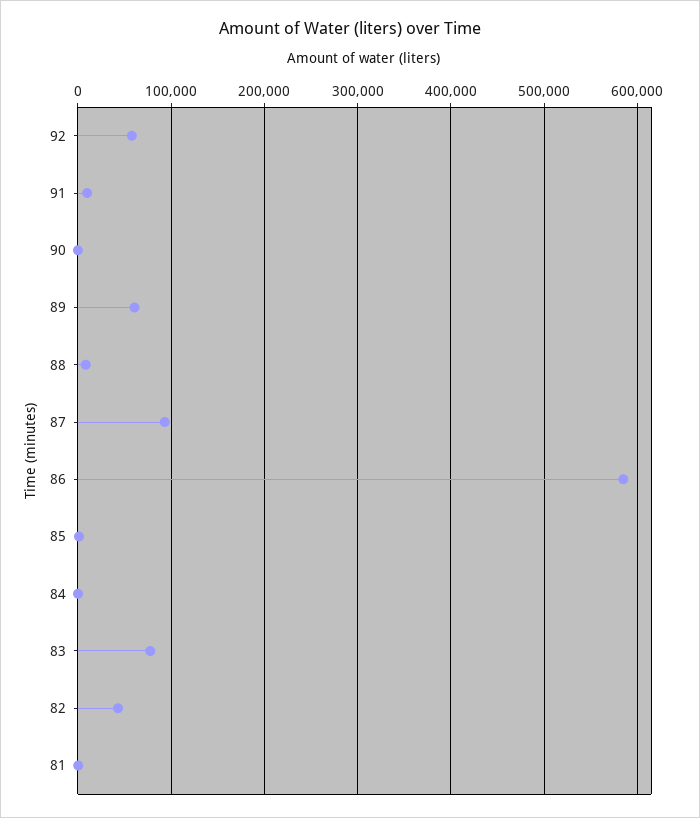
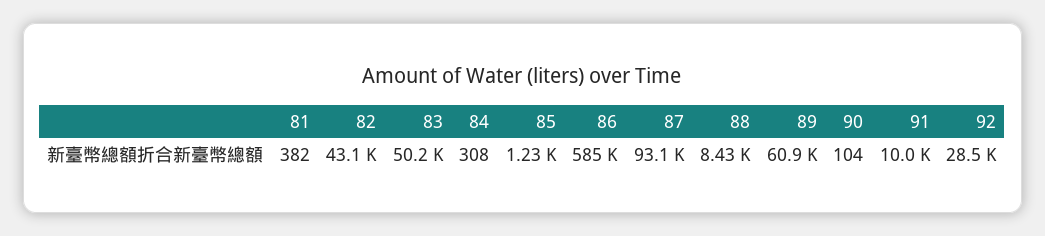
92: 60000 -> 28500
83: 80000 -> 50200

